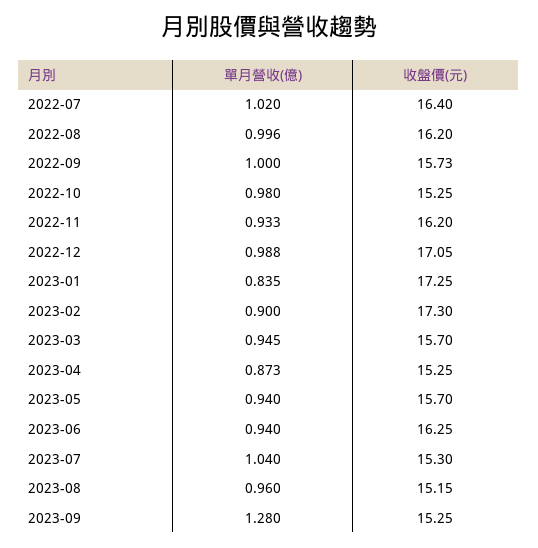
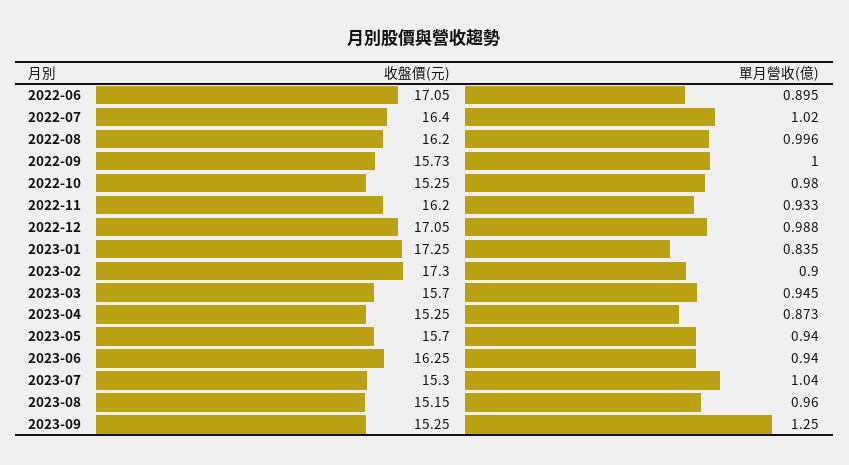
單月營收(億), 2023-09: 1.28 -> 1.25
收盤價(元), 2022-06: none -> 17.05
單月營收(億), 2022-06: none -> 0.895

